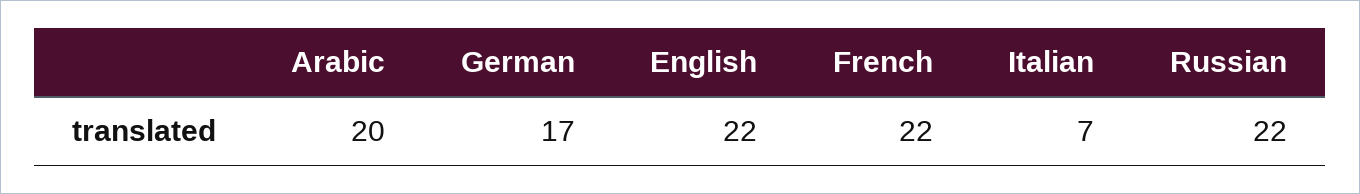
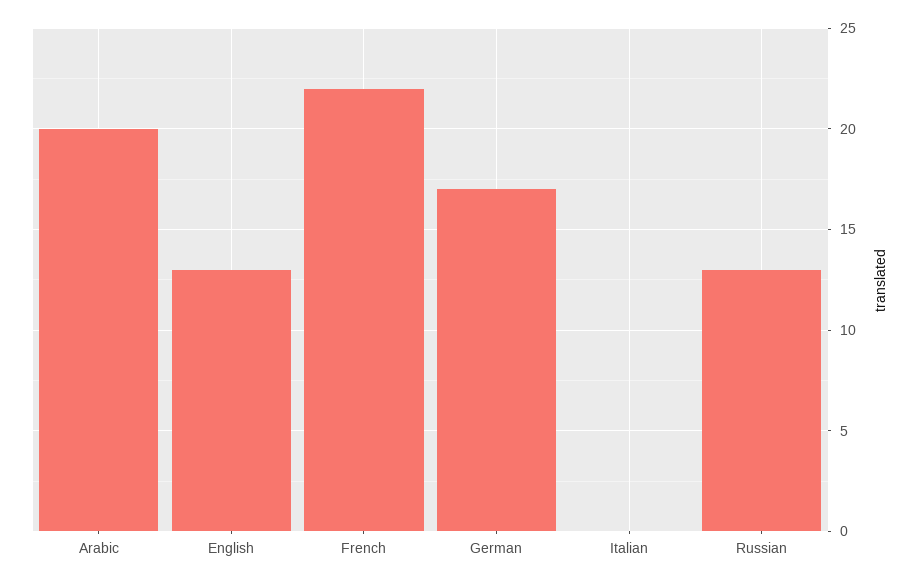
English: 22 -> 13
Italian: 7 -> 0
Russian: 22 -> 13

